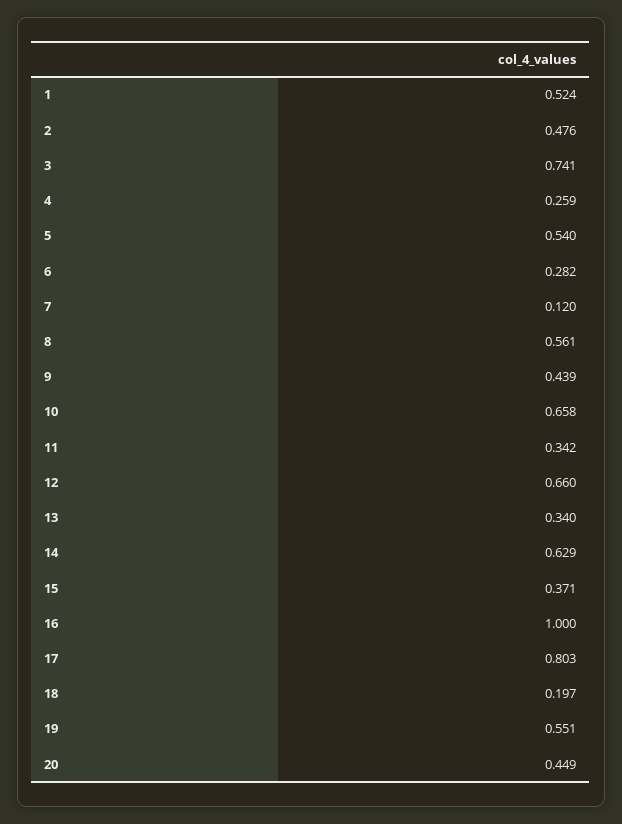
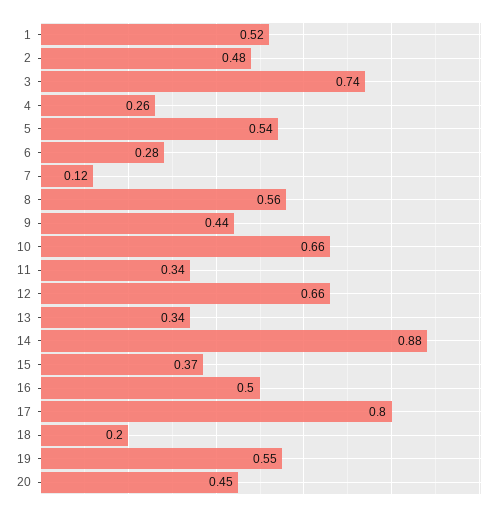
14: 0.629 -> 0.88
16: 1 -> 0.5

